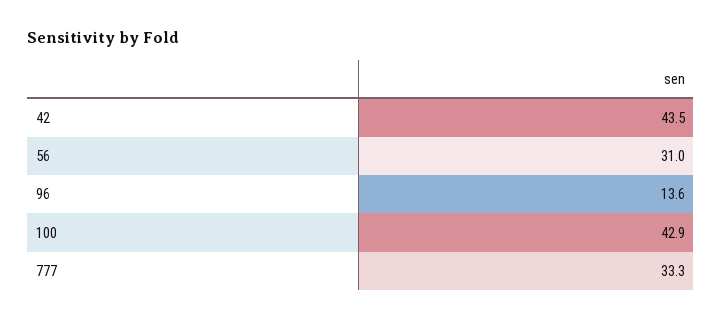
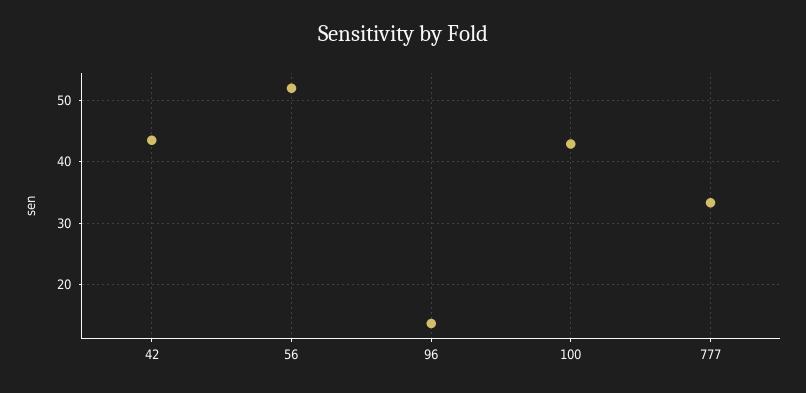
56: 31 -> 52

